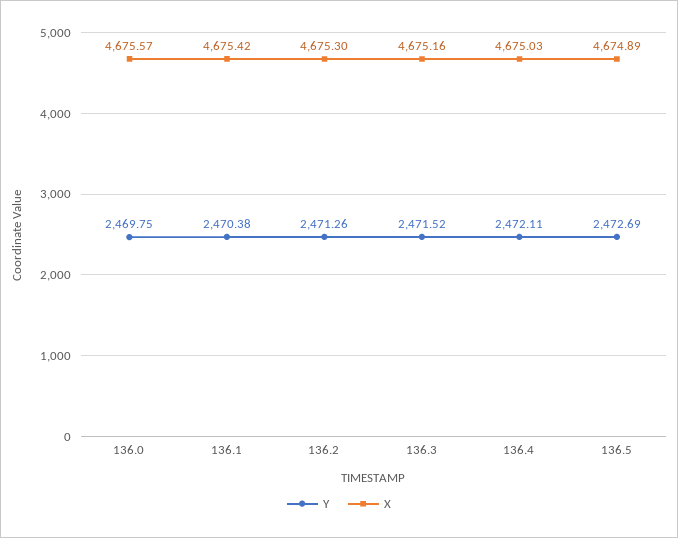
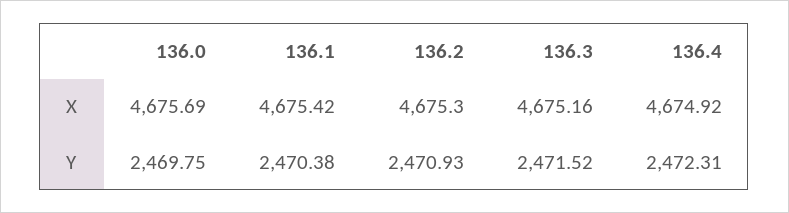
X, 136.0: 4675.57 -> 4675.69
Y, 136.2: 2471.26 -> 2470.93
Y, 136.4: 2472.11 -> 2472.31
X, 136.4: 4675.03 -> 4674.92
Y, 136.5: 2472.69 -> none
X, 136.5: 4674.89 -> none

